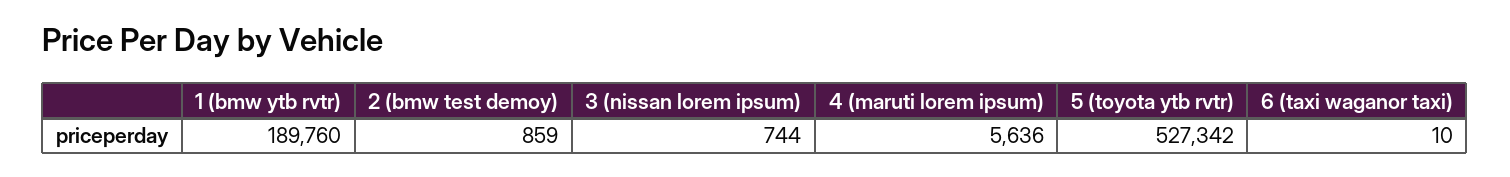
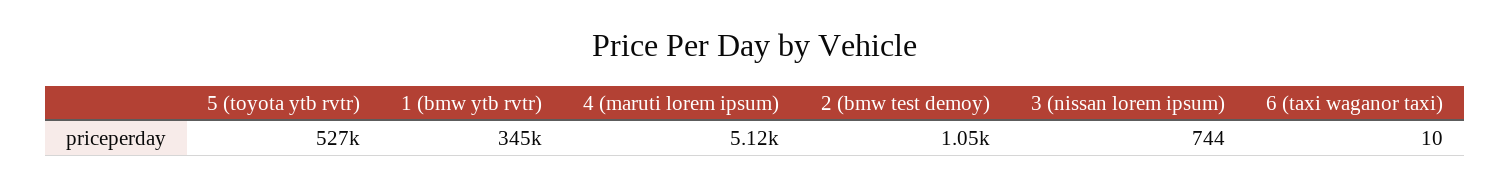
1 (bmw ytb rvtr): 189760 -> 345000
2 (bmw test demoy): 859 -> 1050
4 (maruti lorem ipsum): 5636 -> 5120

